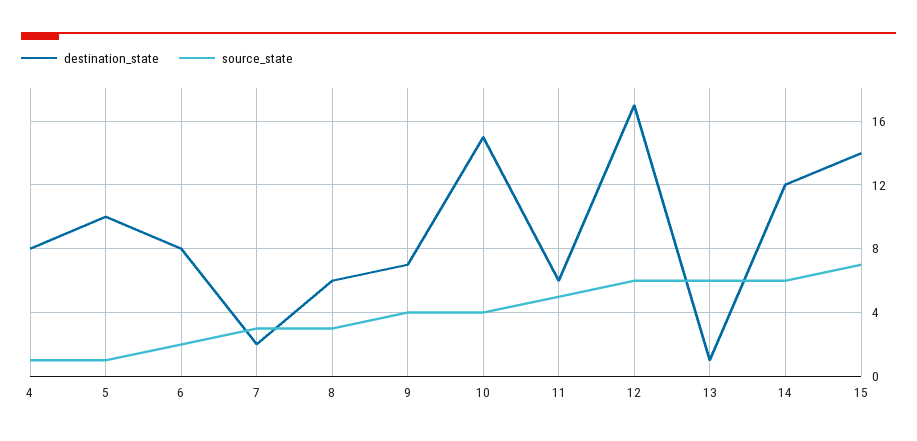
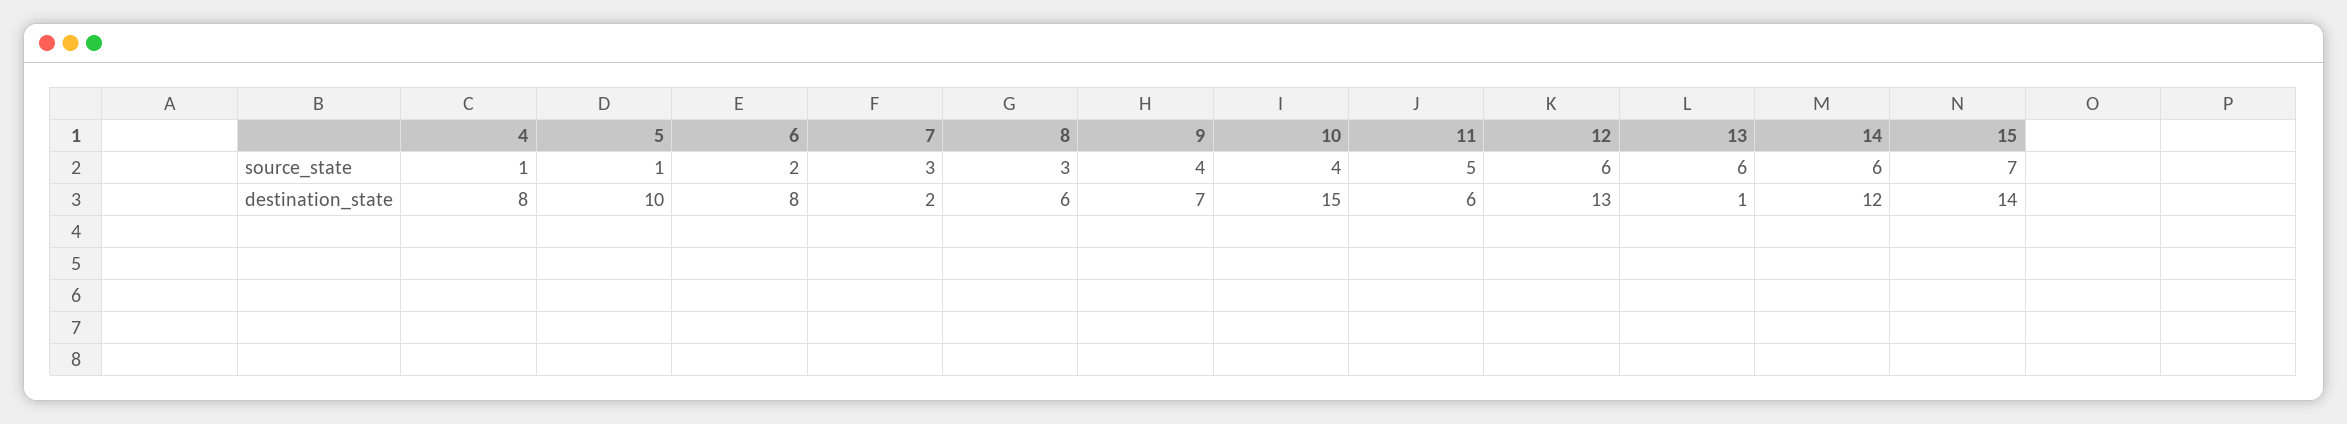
destination_state, 12: 17 -> 13

